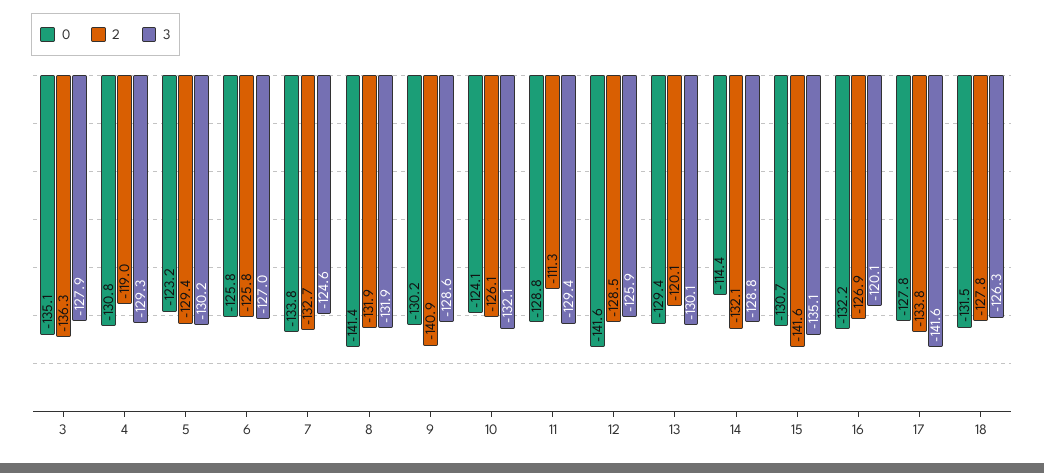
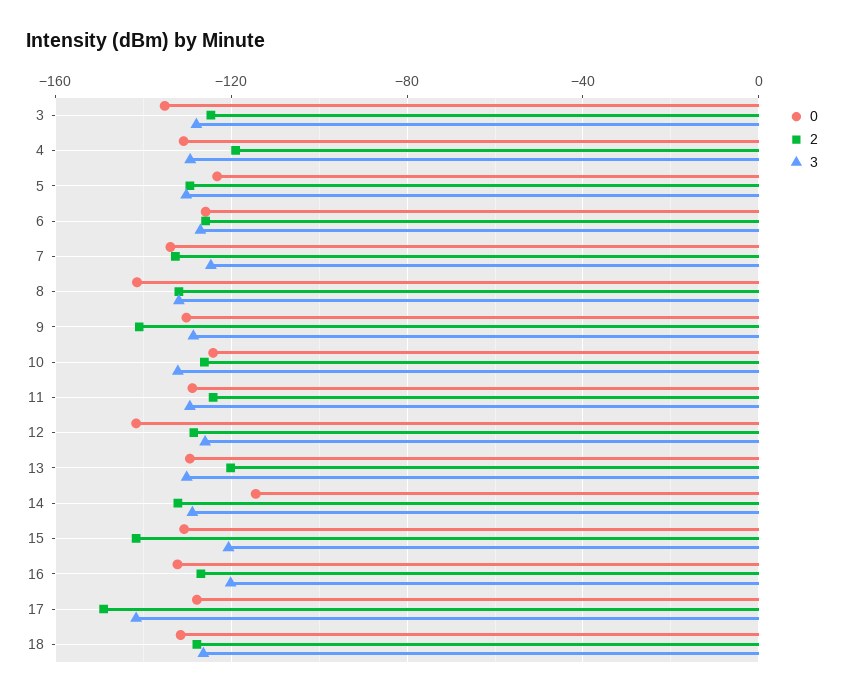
2, 3: -136.3 -> -125
2, 11: -111.3 -> -125
3, 15: -135.1 -> -120
2, 17: -133.8 -> -150

